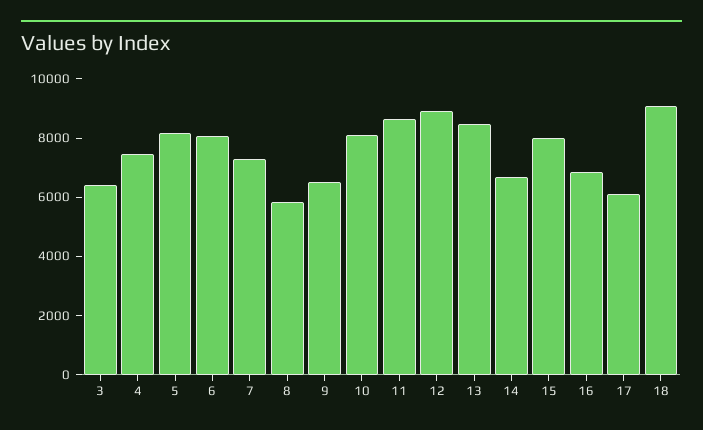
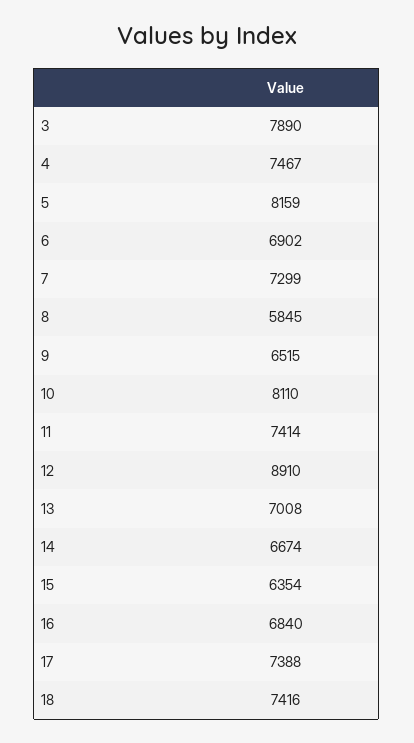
3: 6500 -> 7890
6: 8000 -> 6902
11: 8500 -> 7414
13: 8500 -> 7008
15: 8000 -> 6354
17: 6000 -> 7388
18: 9000 -> 7416

